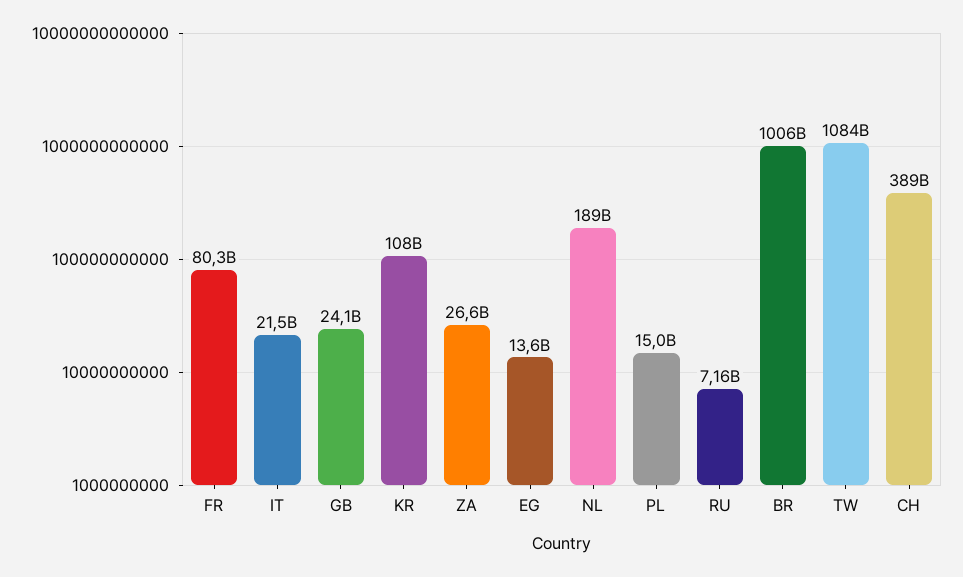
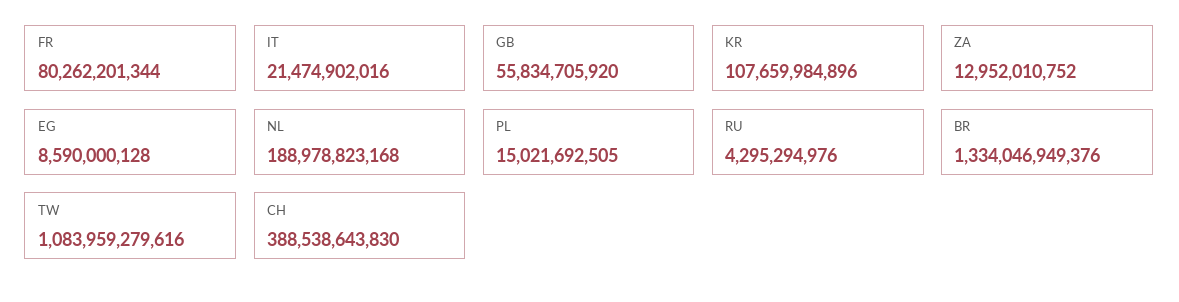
GB: 24100000000 -> 55834705920
ZA: 26600000000 -> 12952010752
EG: 13600000000 -> 8590000128
RU: 7160000000 -> 4295294976
BR: 1006000000000 -> 1334046949376

